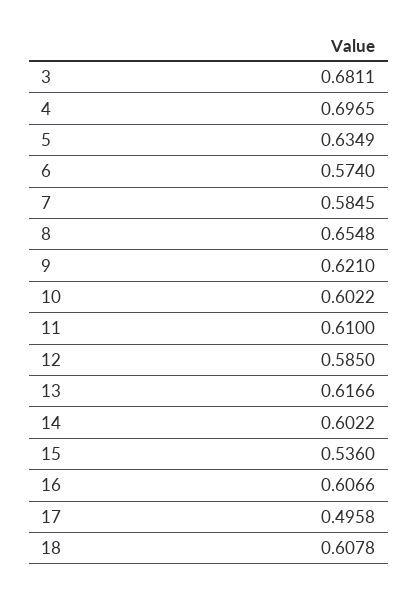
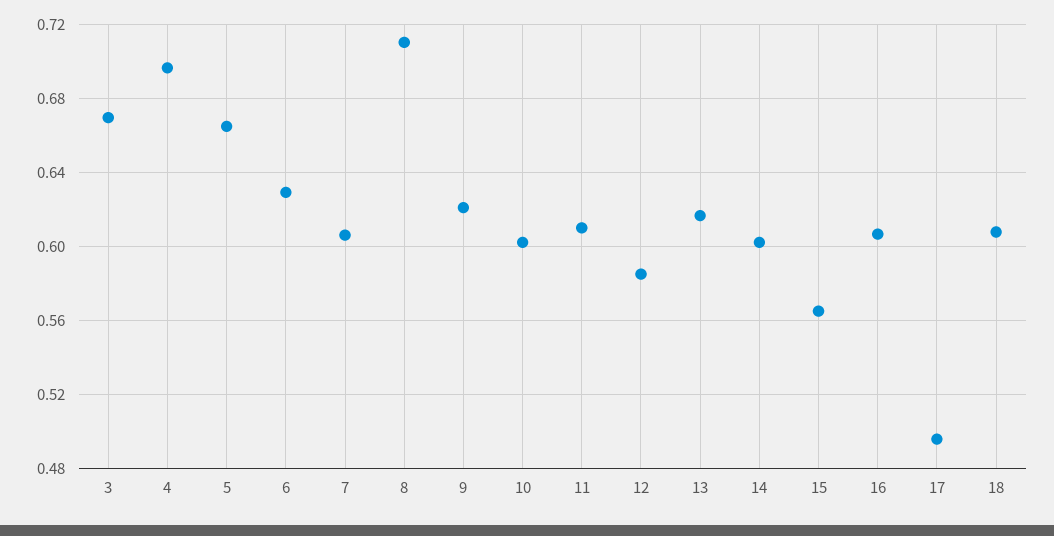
3: 0.6811 -> 0.67
5: 0.6349 -> 0.665
6: 0.574 -> 0.63
7: 0.5845 -> 0.605
8: 0.6548 -> 0.71
15: 0.536 -> 0.565

